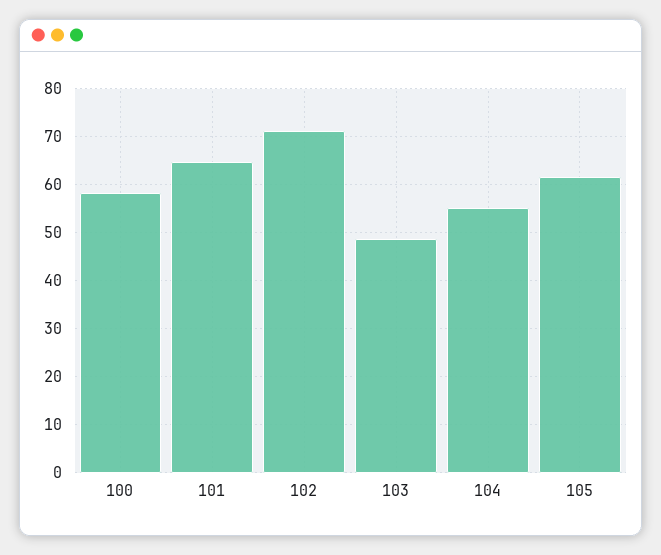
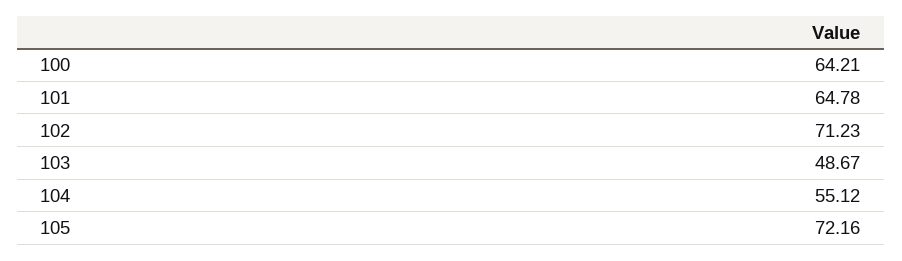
100: 58 -> 64.21
105: 62 -> 72.16

